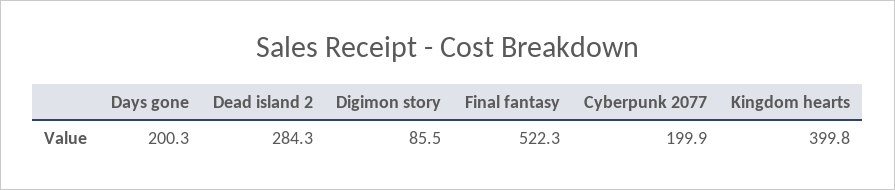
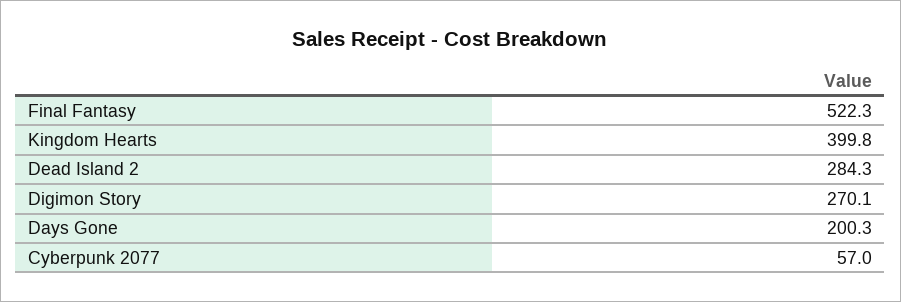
Digimon story: 85.5 -> 270.1
Cyberpunk 2077: 199.9 -> 57

